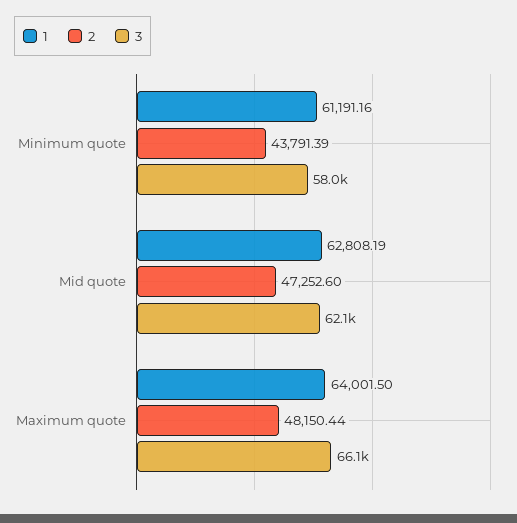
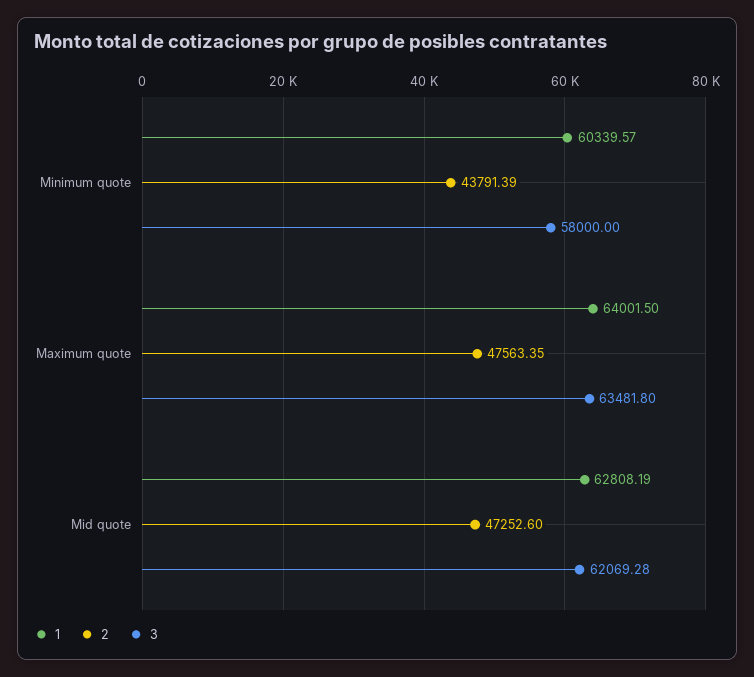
1, Minimum quote: 61191.16 -> 60339.57
2, Maximum quote: 48150.44 -> 47563.35
3, Maximum quote: 66100 -> 63481.8

